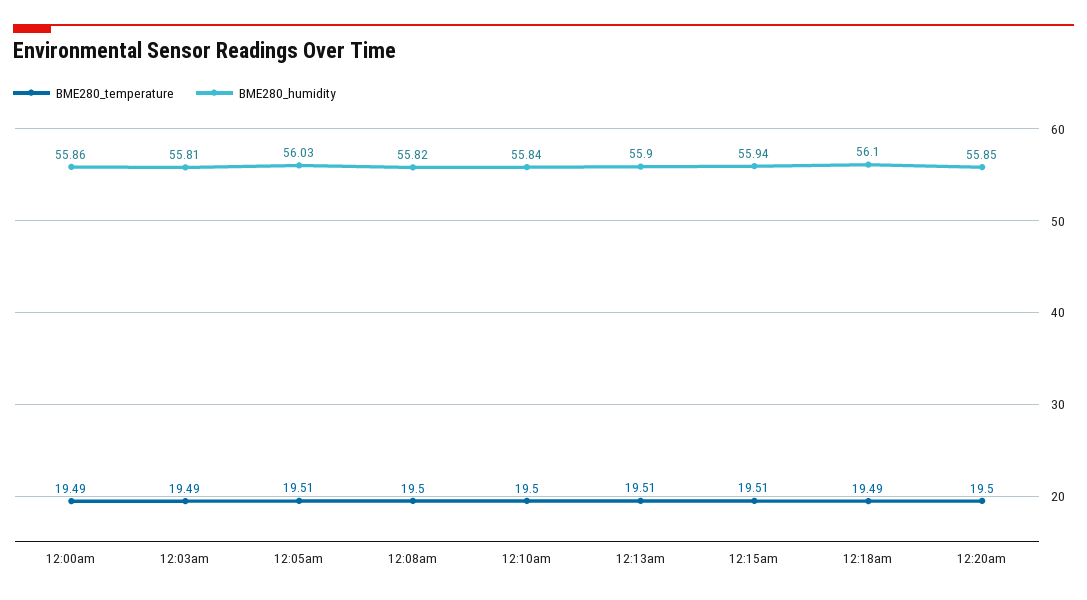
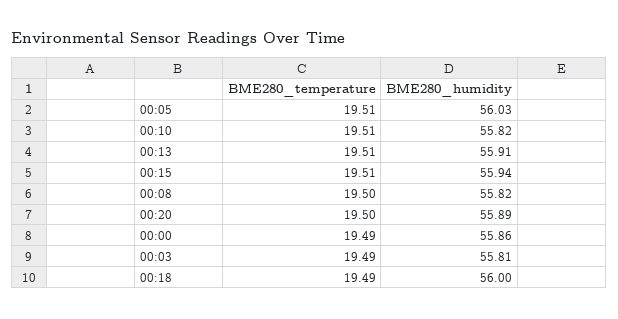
BME280_temperature, 12:10am: 19.5 -> 19.51
BME280_humidity, 12:10am: 55.84 -> 55.82
BME280_humidity, 12:13am: 55.9 -> 55.91
BME280_humidity, 12:18am: 56.1 -> 56
BME280_humidity, 12:20am: 55.85 -> 55.89

